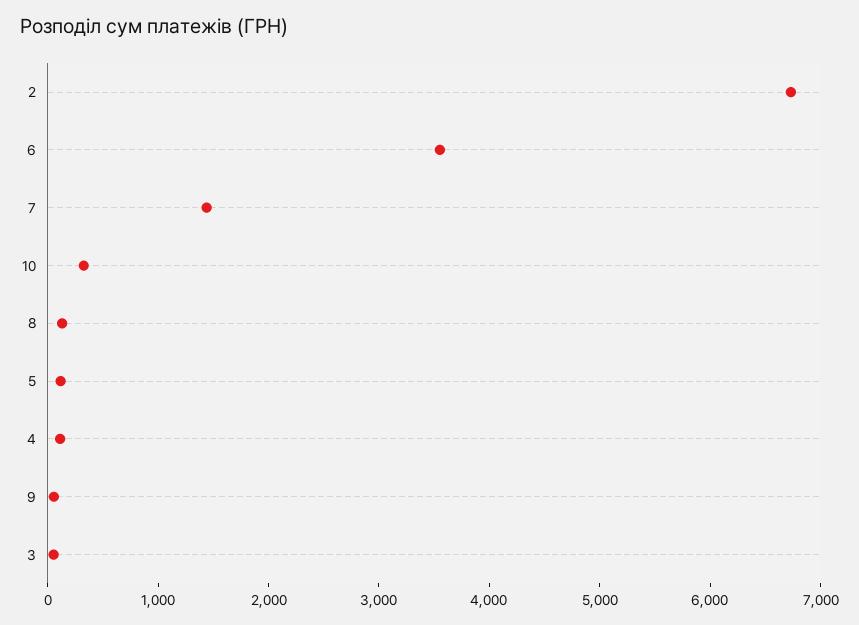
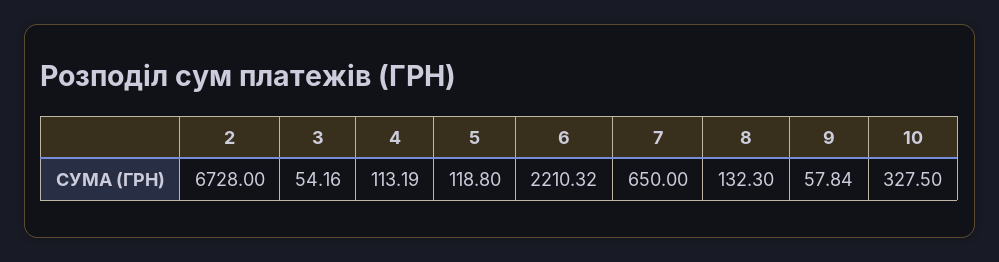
6: 3600 -> 2210.32
7: 1400 -> 650

